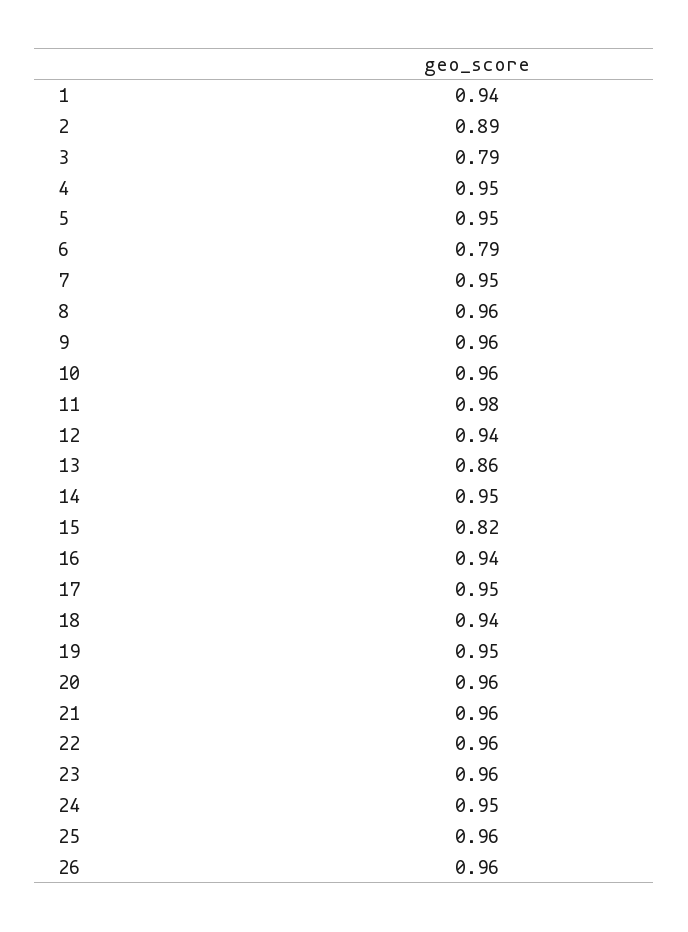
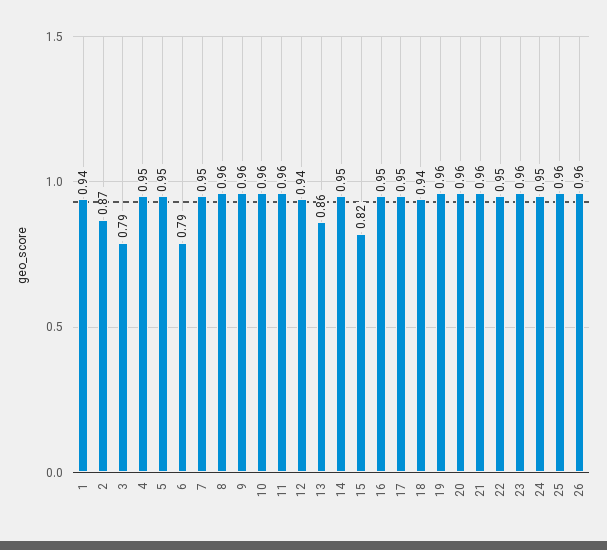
2: 0.89 -> 0.87
11: 0.98 -> 0.96
16: 0.94 -> 0.95
19: 0.95 -> 0.96
22: 0.96 -> 0.95

